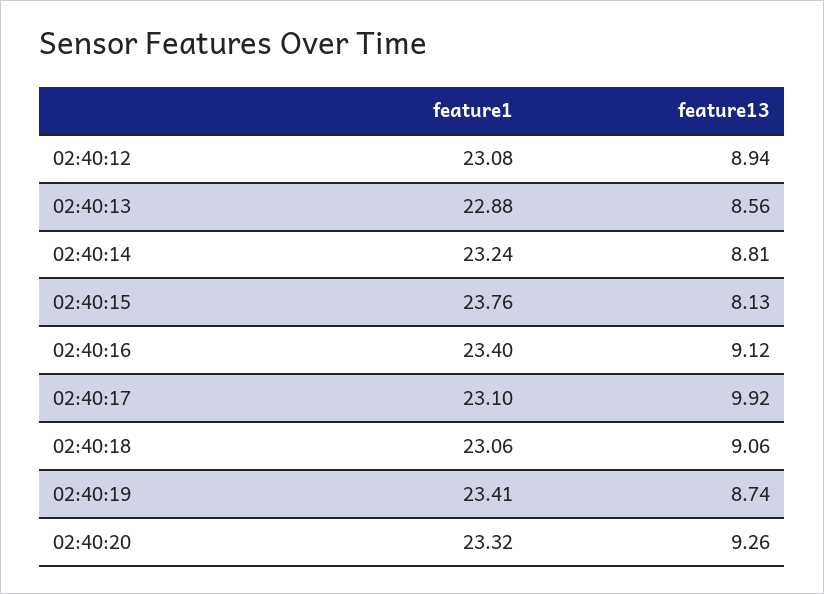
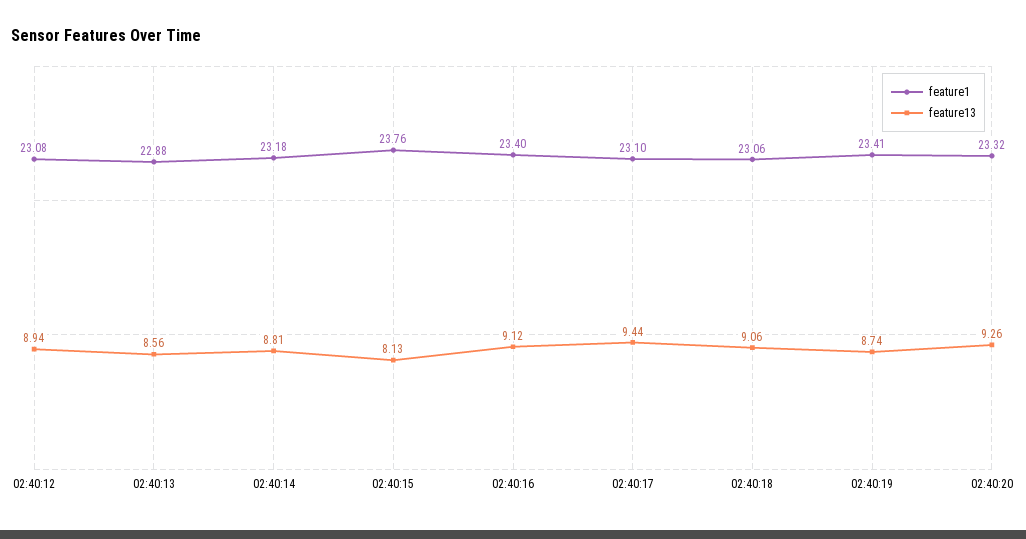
feature1, 02:40:14: 23.24 -> 23.18
feature13, 02:40:17: 9.92 -> 9.44

